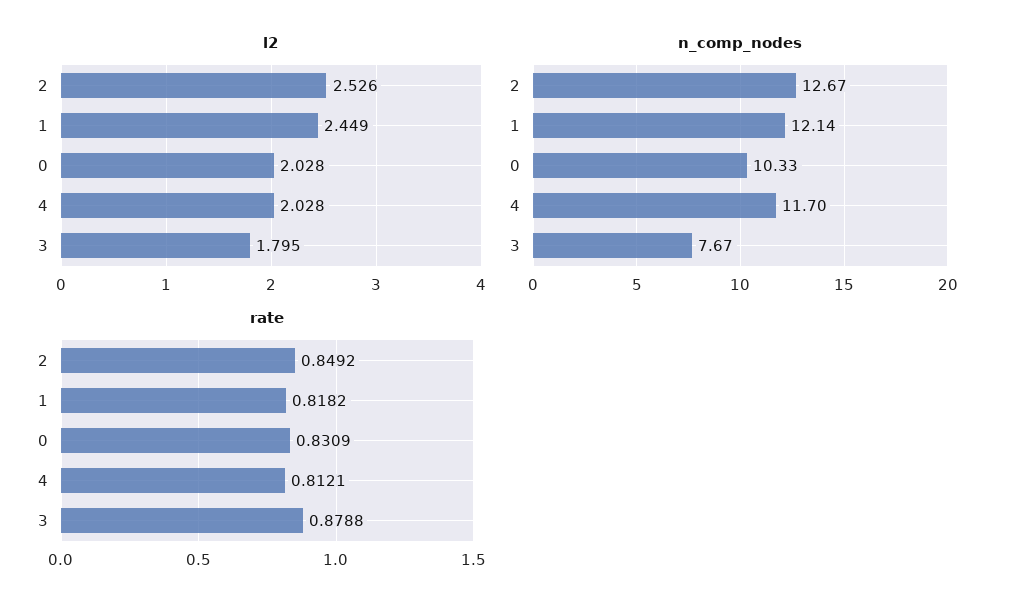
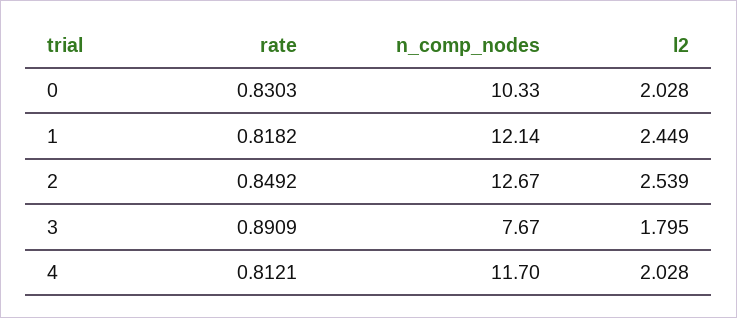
l2, 2: 2.526 -> 2.539
rate, 0: 0.8309 -> 0.8303
rate, 3: 0.8788 -> 0.8909

